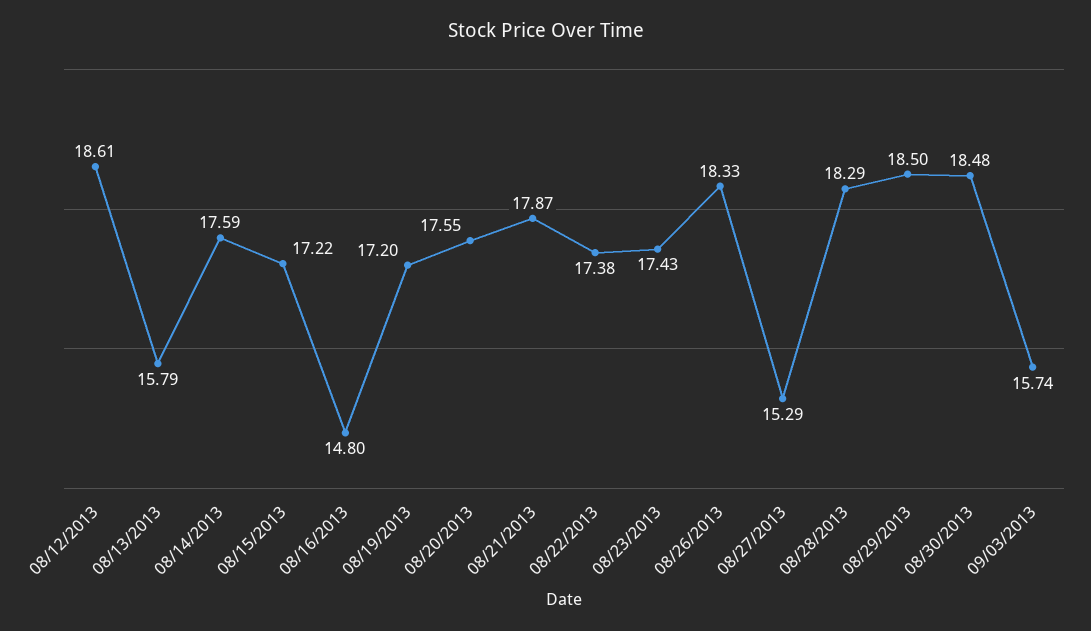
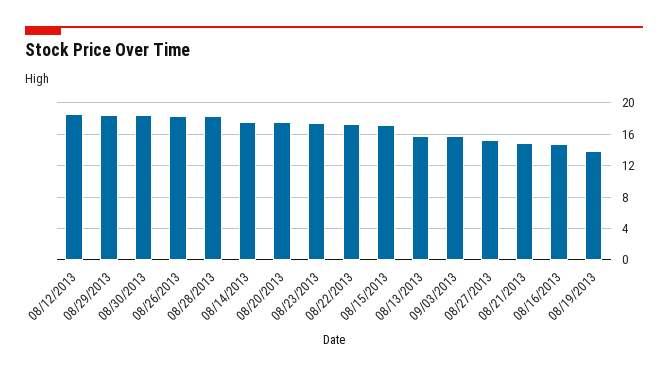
08/19/2013: 17.2 -> 14
08/21/2013: 17.87 -> 15

